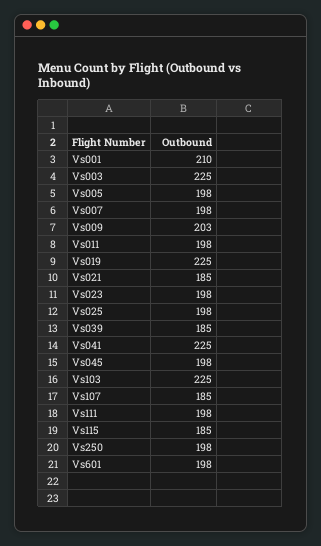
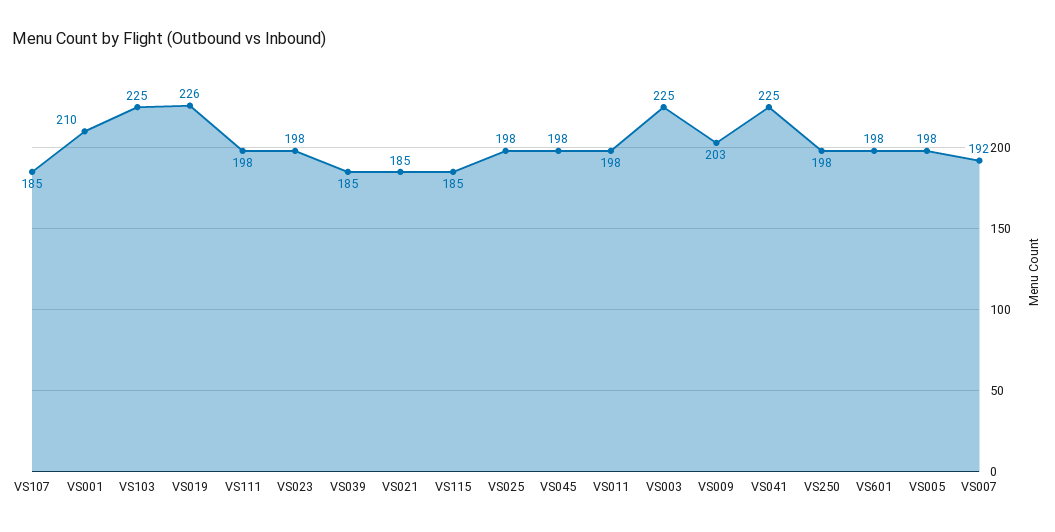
Vs007: 198 -> 192
Vs019: 225 -> 226

